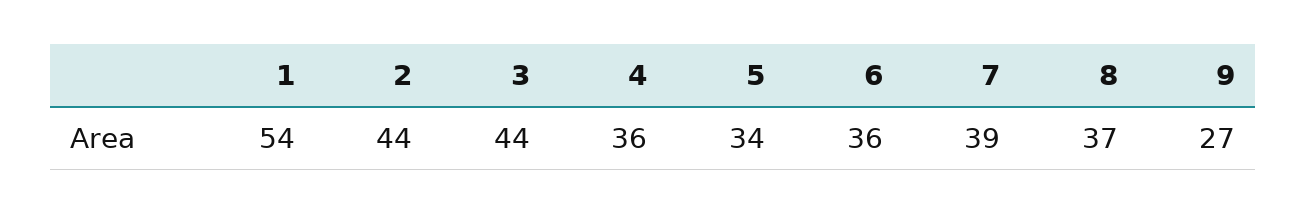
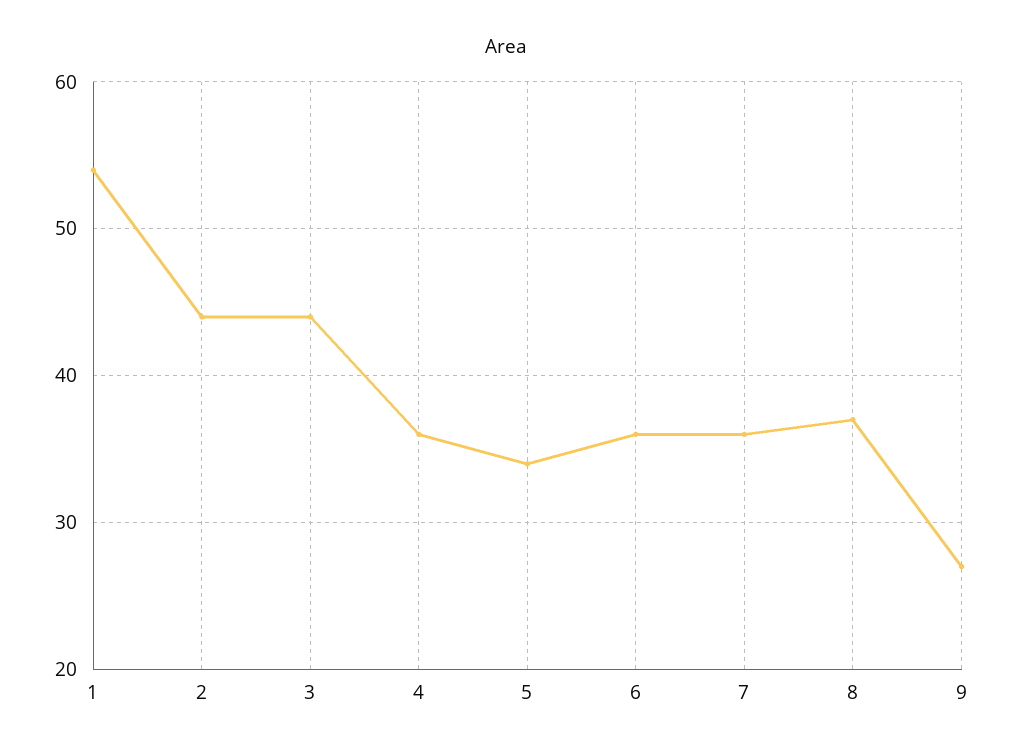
7: 39 -> 36

